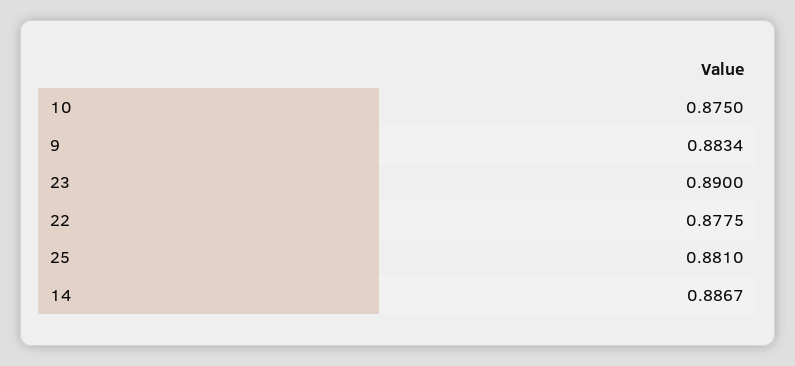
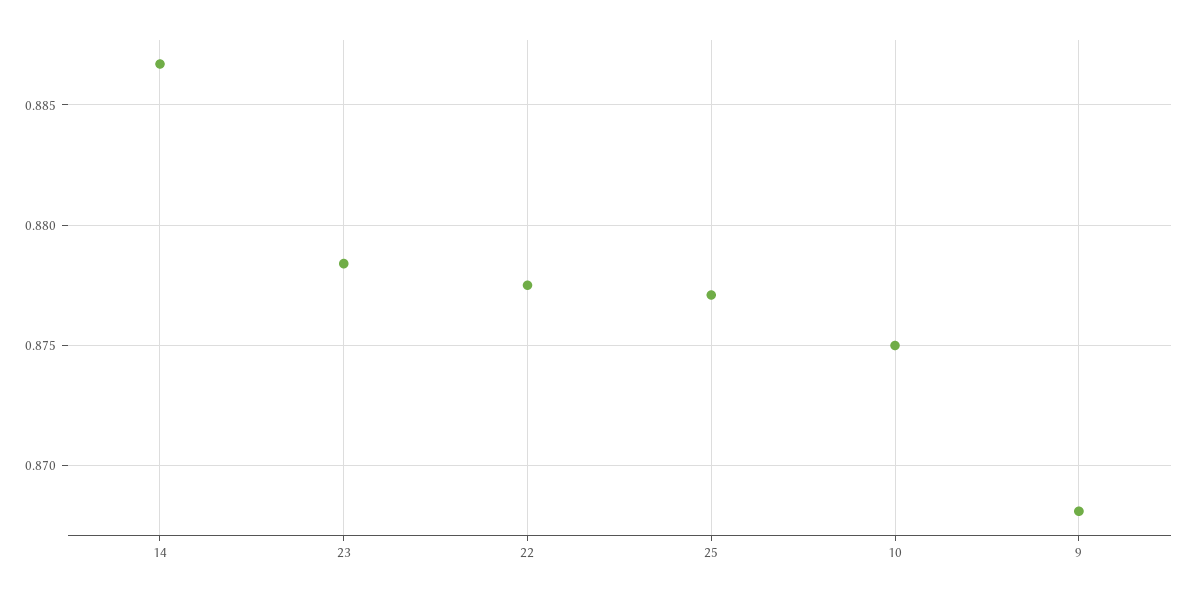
9: 0.8834 -> 0.868
23: 0.89 -> 0.8785
25: 0.881 -> 0.877

